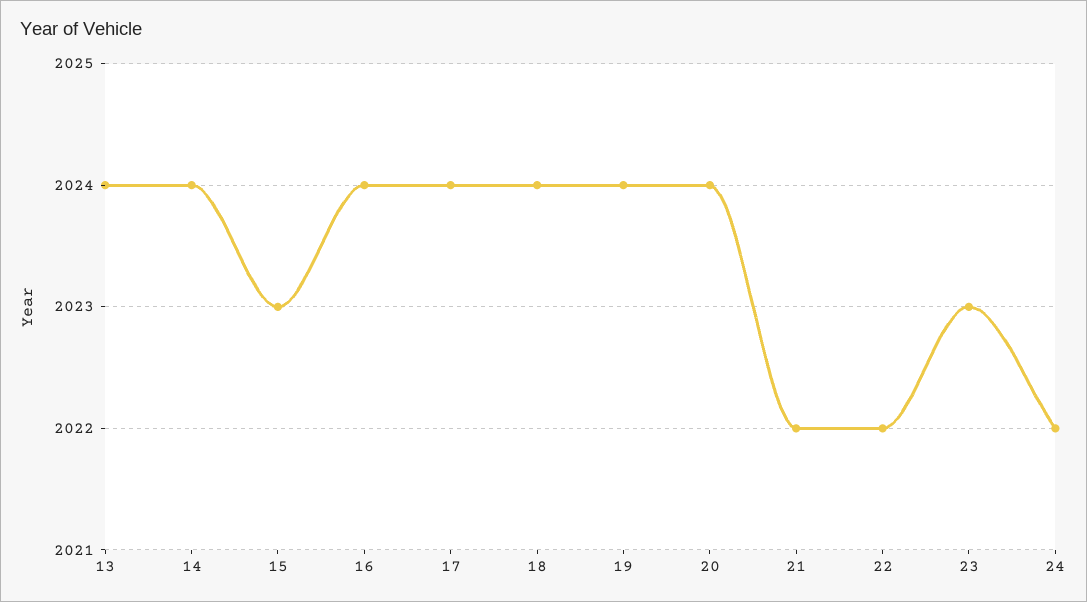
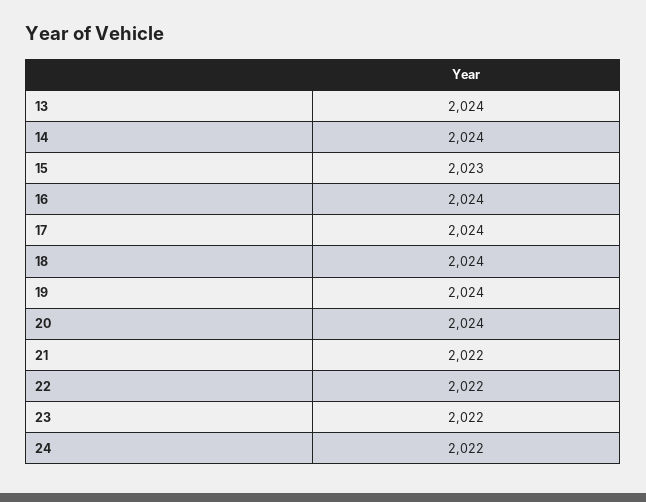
23: 2023 -> 2022

